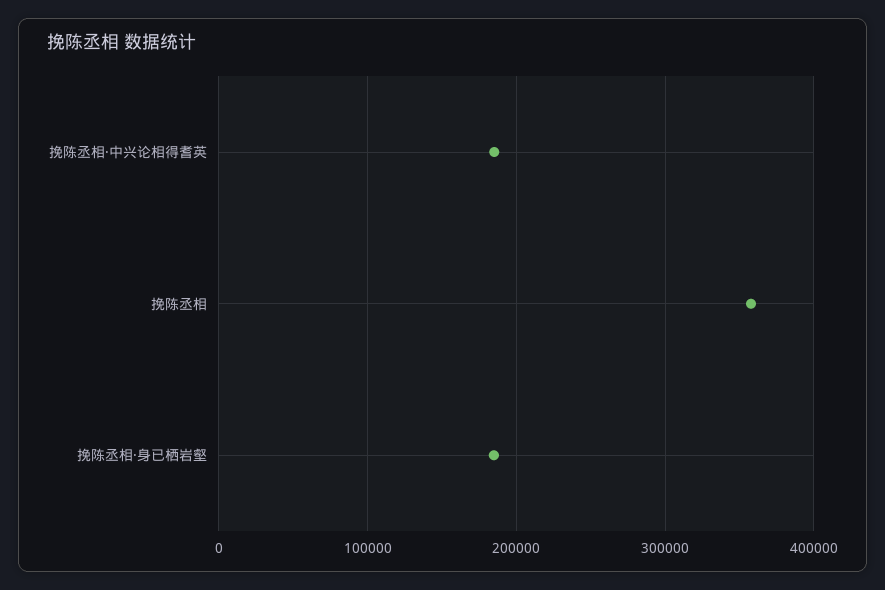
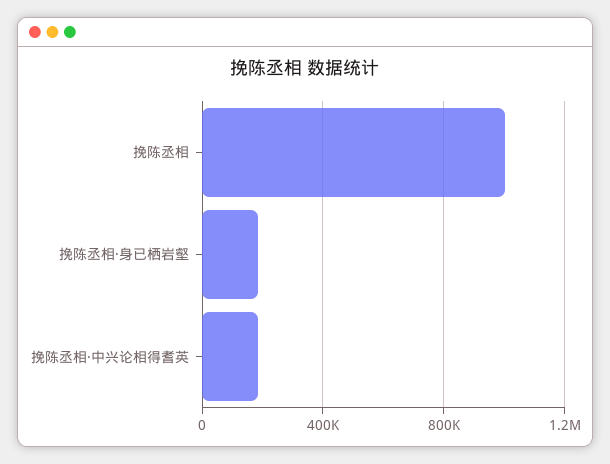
挽陈丞相: 360000 -> 1000000

